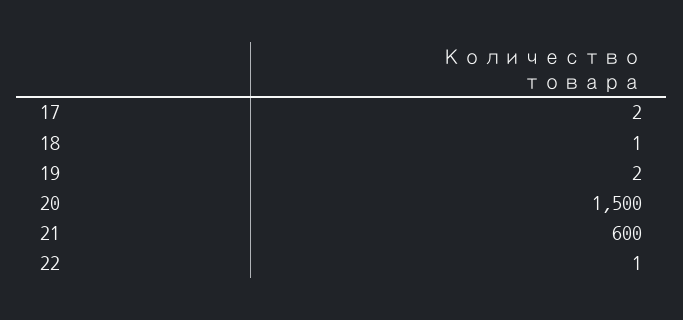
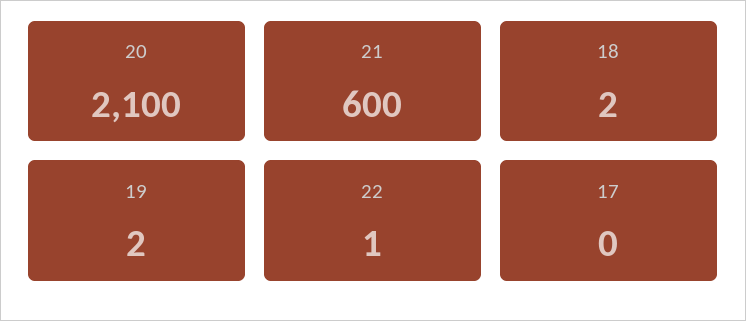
17: 2 -> 0
18: 1 -> 2
20: 1500 -> 2100

